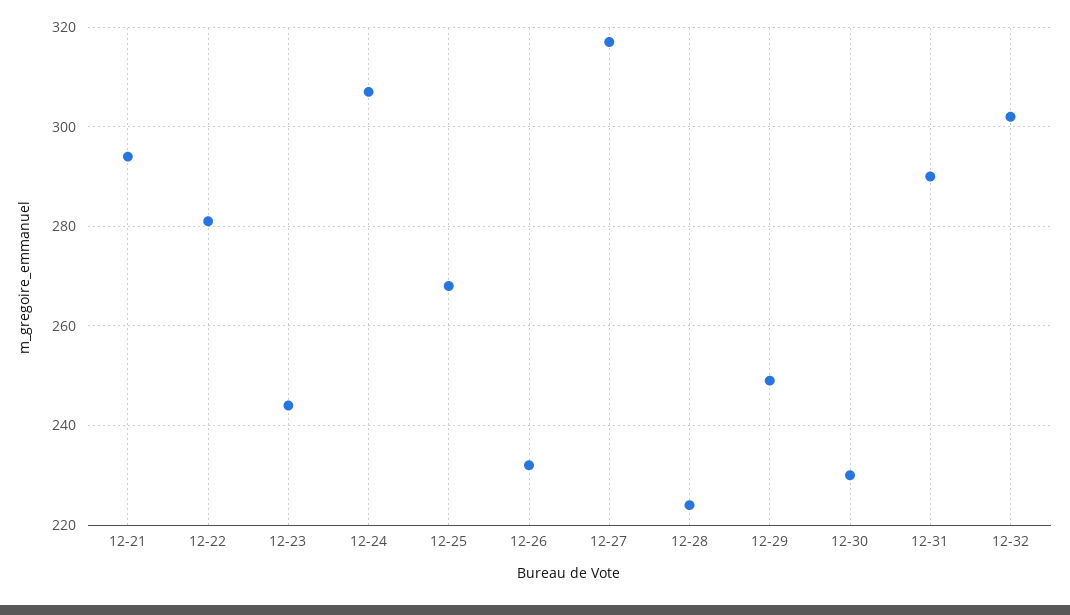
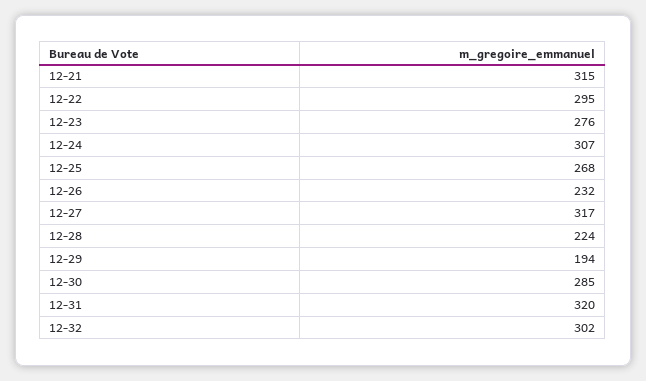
12-21: 295 -> 315
12-22: 280 -> 295
12-23: 245 -> 276
12-29: 250 -> 194
12-30: 230 -> 285
12-31: 290 -> 320

